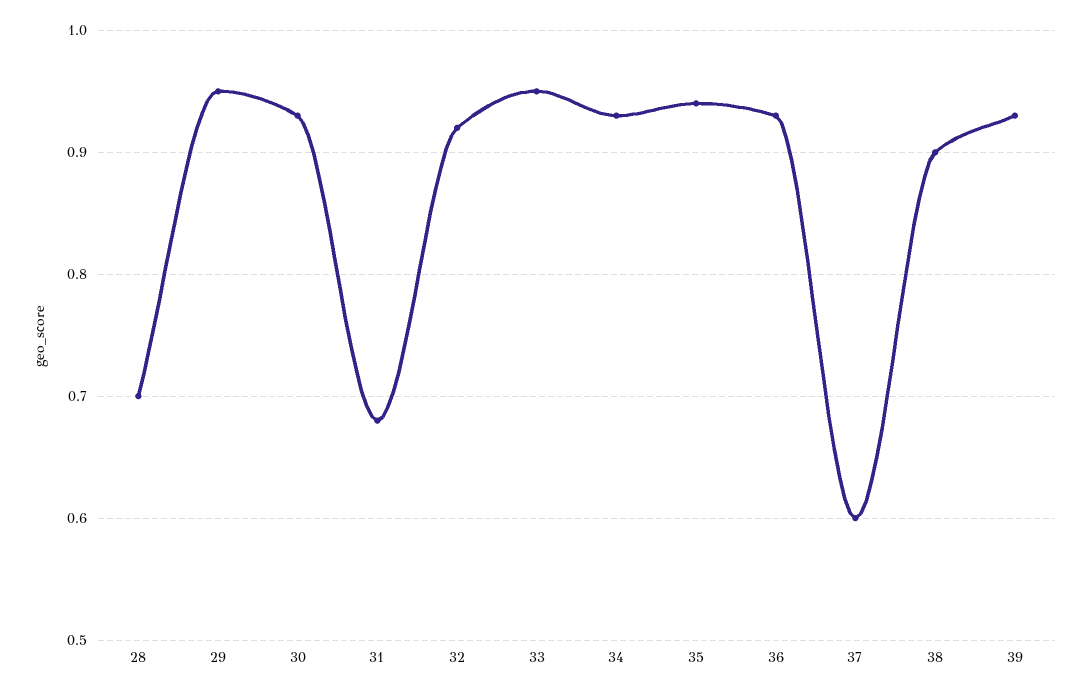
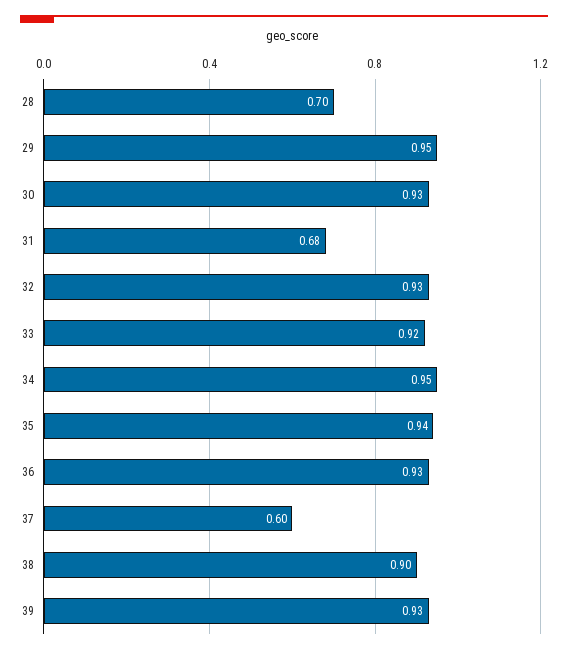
32: 0.92 -> 0.93
33: 0.95 -> 0.92
34: 0.93 -> 0.95

